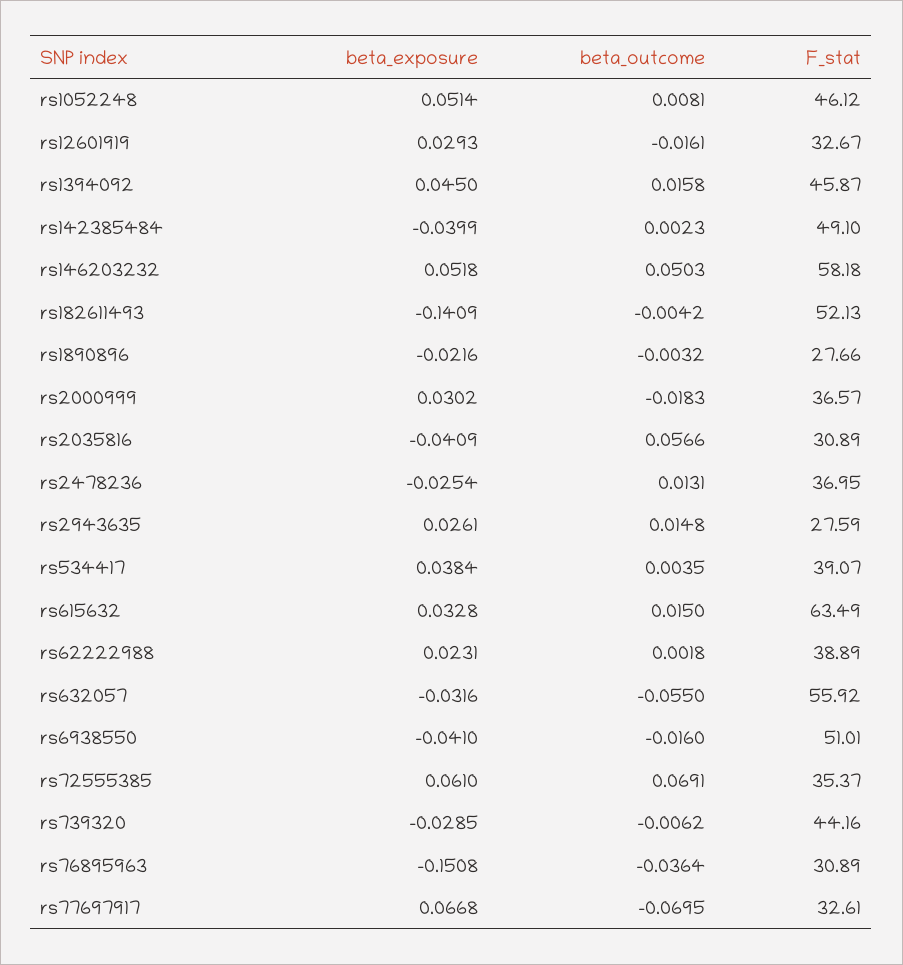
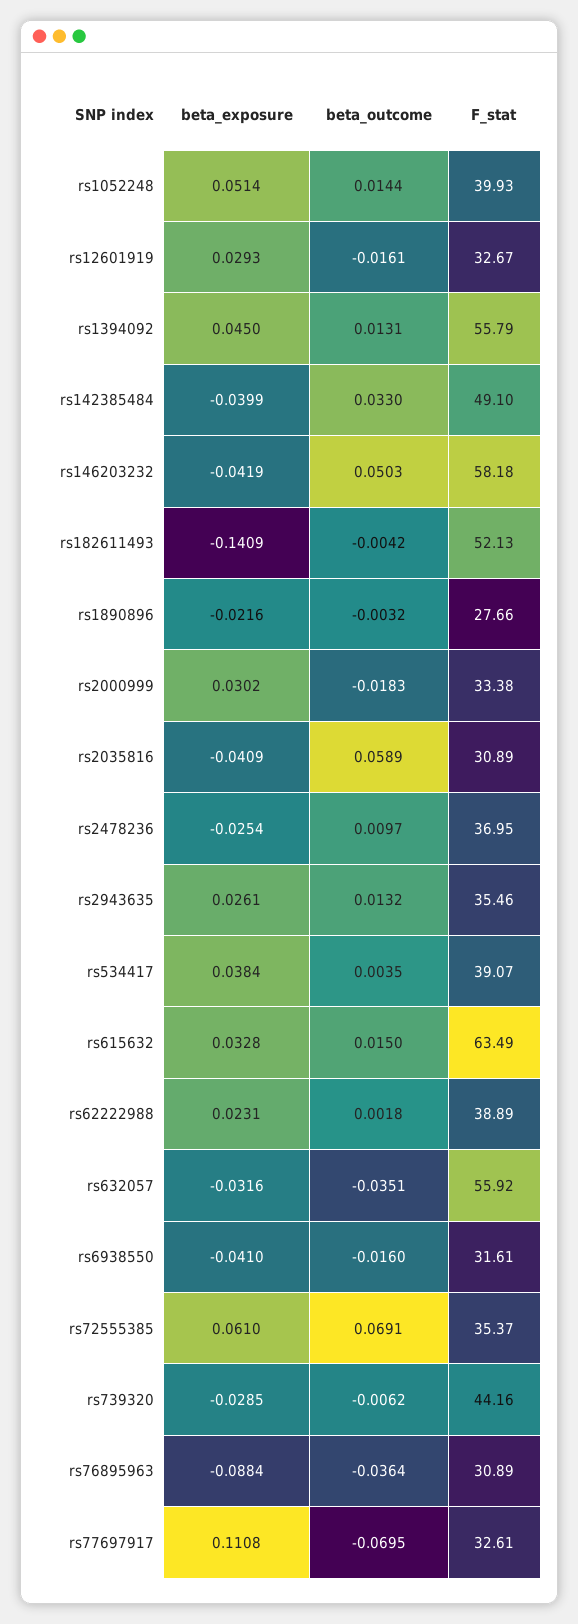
beta_outcome, rs1052248: 0.0081 -> 0.0144
F_stat, rs1052248: 46.12 -> 39.93
beta_outcome, rs1394092: 0.0158 -> 0.0131
F_stat, rs1394092: 45.87 -> 55.79
beta_outcome, rs142385484: 0.0023 -> 0.033
beta_exposure, rs146203232: 0.0518 -> -0.0419
F_stat, rs2000999: 36.57 -> 33.38
beta_outcome, rs2035816: 0.0566 -> 0.0589
beta_outcome, rs2478236: 0.0131 -> 0.0097
beta_outcome, rs2943635: 0.0148 -> 0.0132
F_stat, rs2943635: 27.59 -> 35.46
beta_outcome, rs632057: -0.055 -> -0.0351
F_stat, rs6938550: 51.01 -> 31.61
beta_exposure, rs76895963: -0.1508 -> -0.0884
beta_exposure, rs77697917: 0.0668 -> 0.1108

